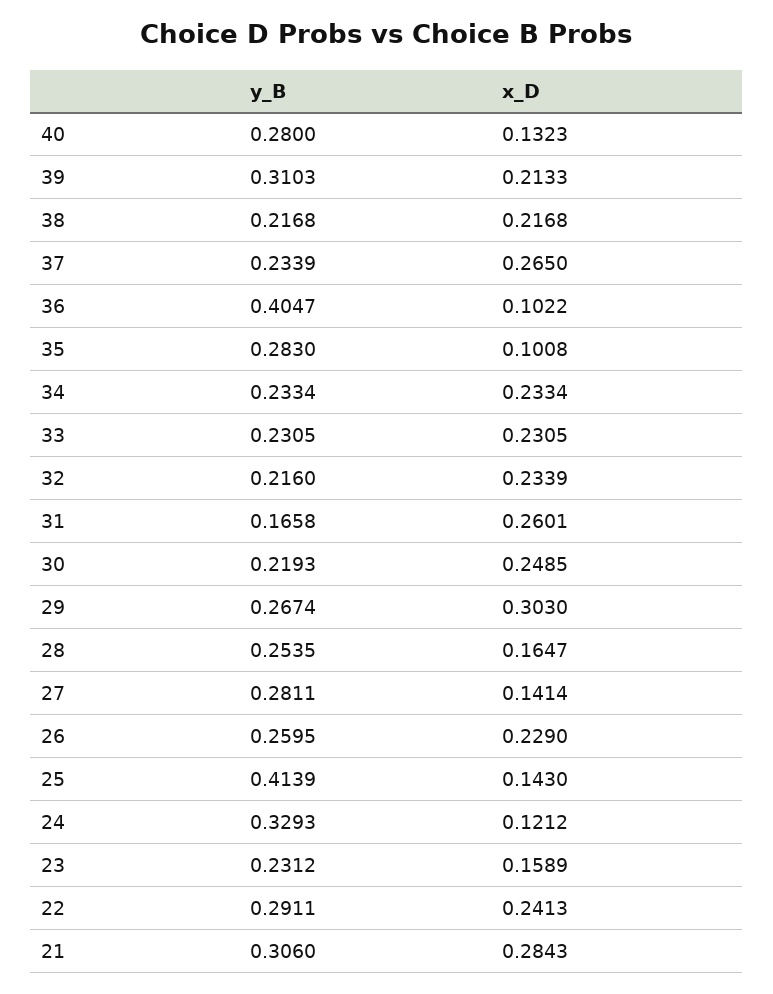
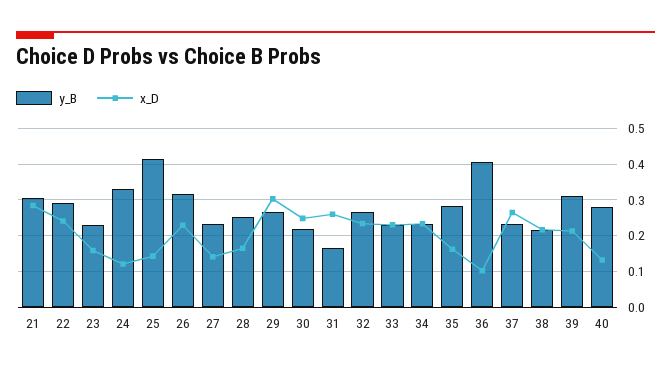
x_D, 35: 0.1008 -> 0.16
y_B, 32: 0.216 -> 0.26
y_B, 27: 0.2811 -> 0.24
y_B, 26: 0.2595 -> 0.32

